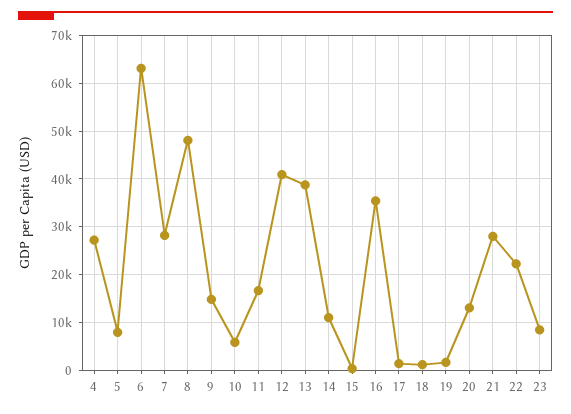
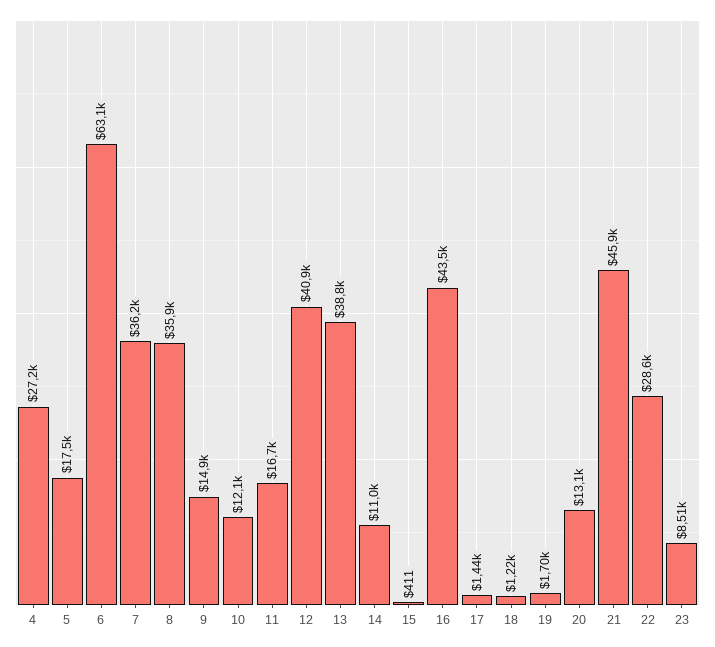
5: 8000 -> 17500
7: 28000 -> 36200
8: 48000 -> 35900
10: 6000 -> 12100
16: 36000 -> 43500
21: 28000 -> 45900
22: 22000 -> 28600

